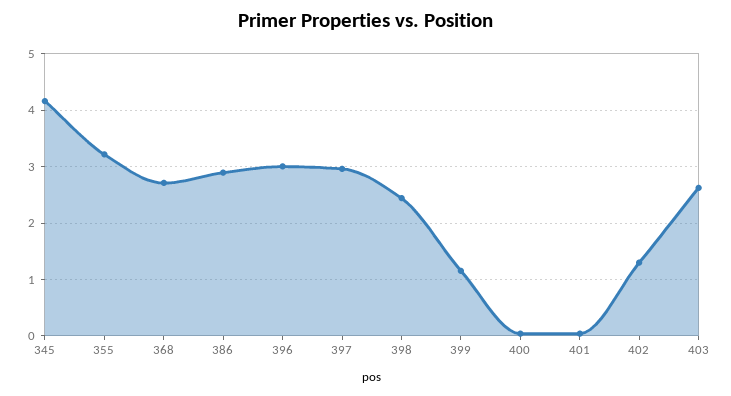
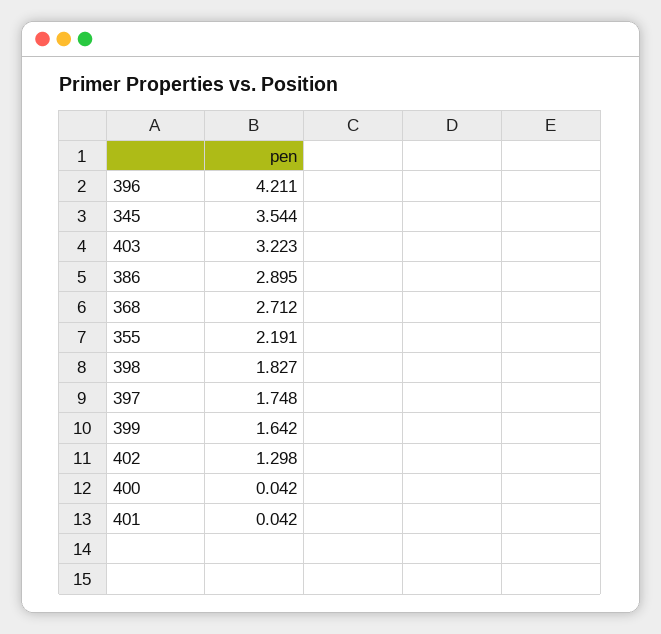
345: 4.2 -> 3.544
355: 3.2 -> 2.191
396: 3 -> 4.211
397: 3 -> 1.748
398: 2.4 -> 1.827
399: 1.2 -> 1.642
403: 2.6 -> 3.223

